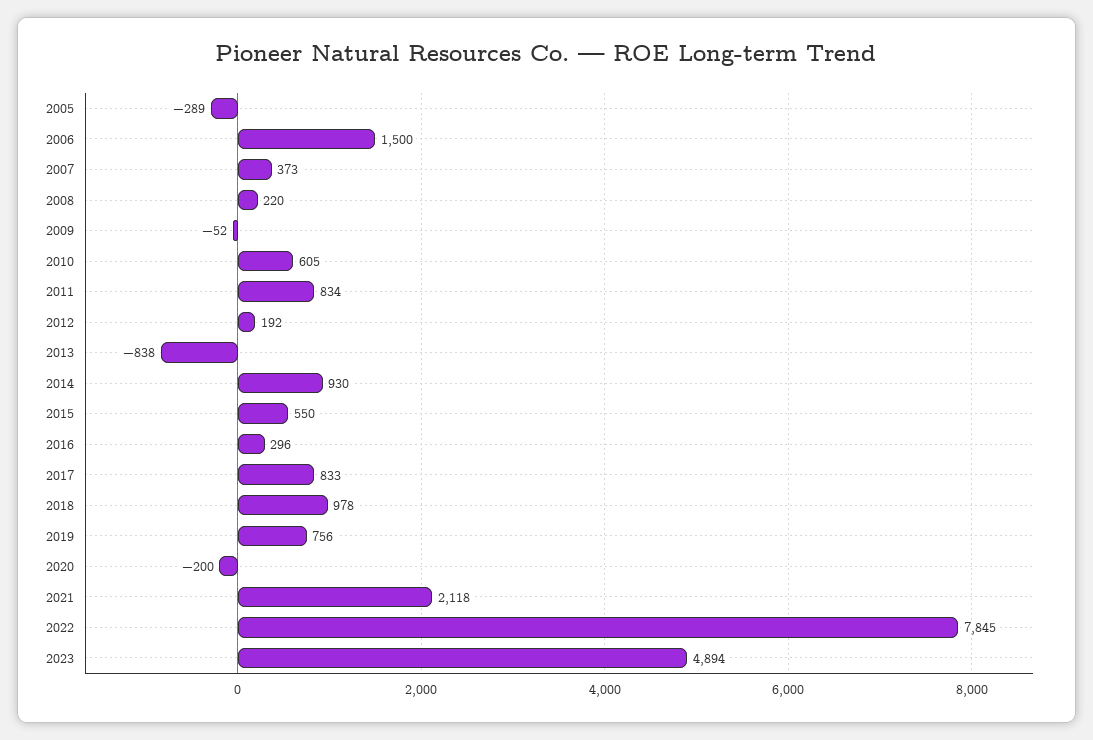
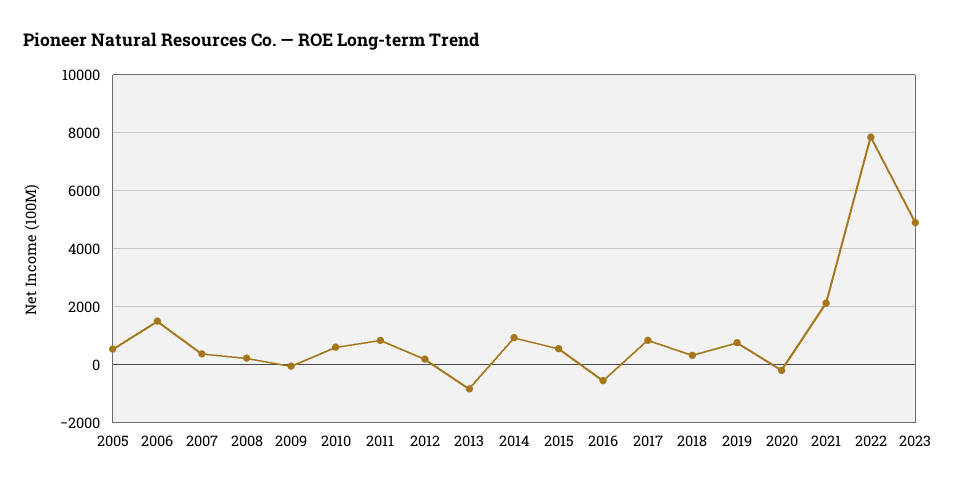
2005: -289 -> 500
2016: 296 -> -500
2018: 978 -> 250

